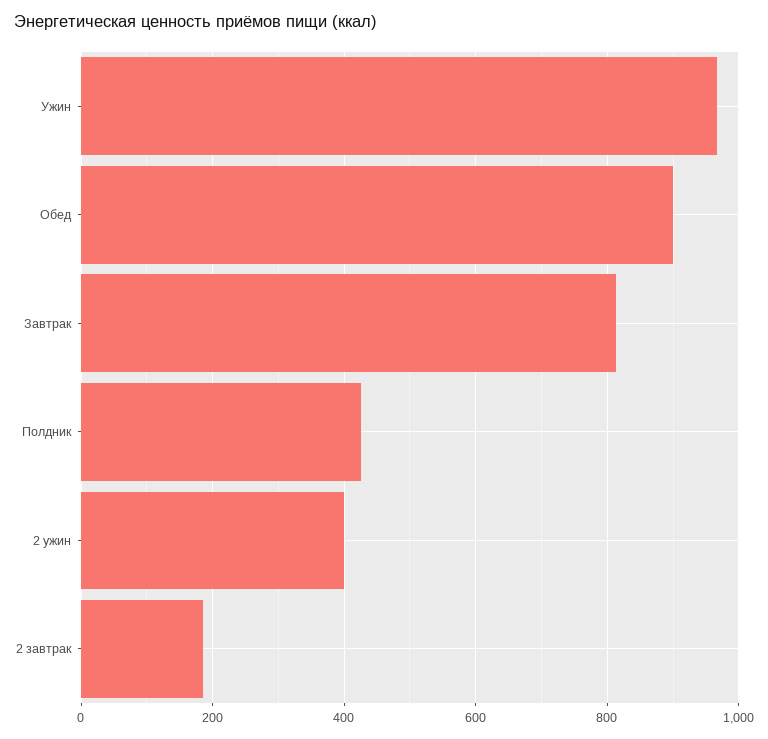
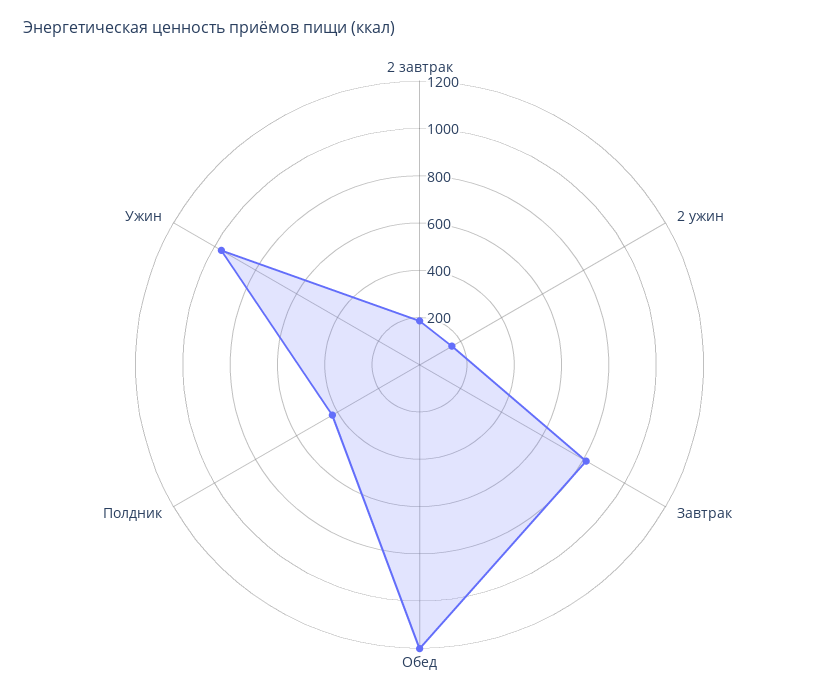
Обед: 900 -> 1200
2 ужин: 400 -> 150

